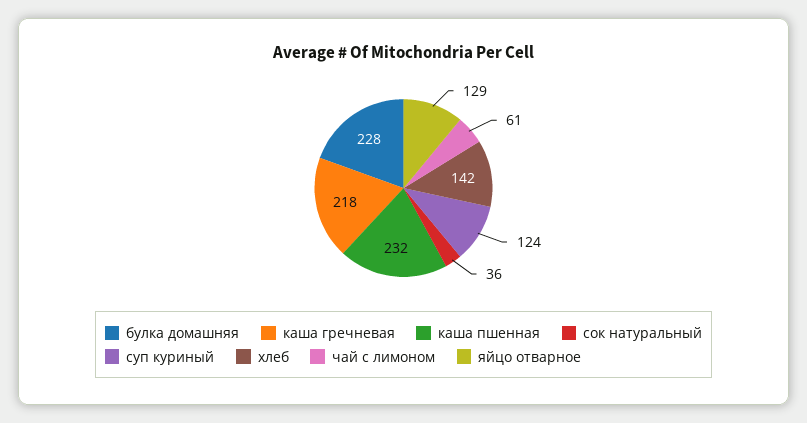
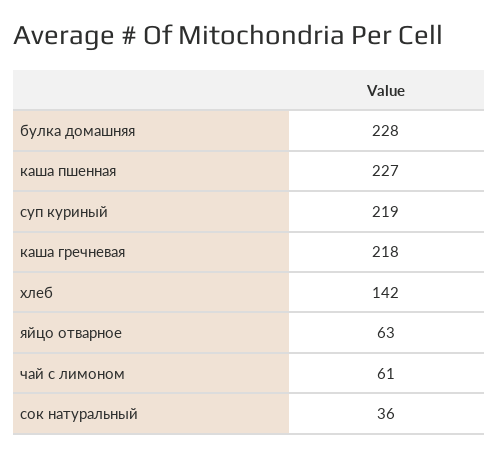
каша пшенная: 232 -> 227
суп куриный: 124 -> 219
яйцо отварное: 129 -> 63

